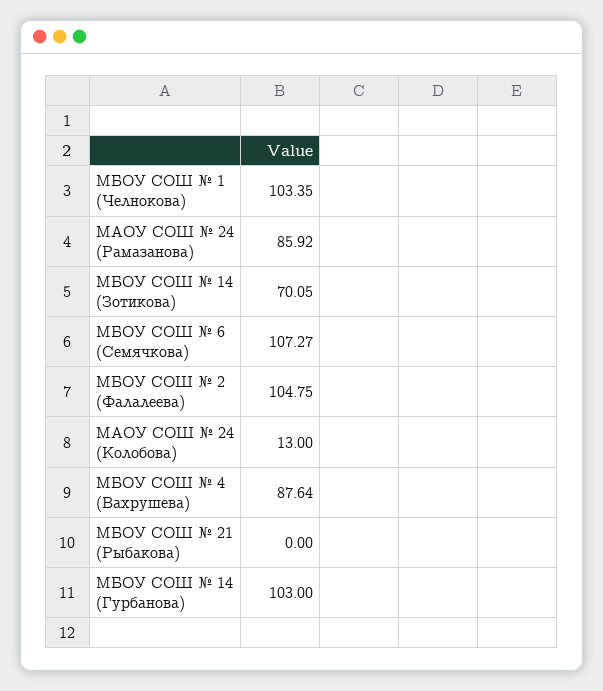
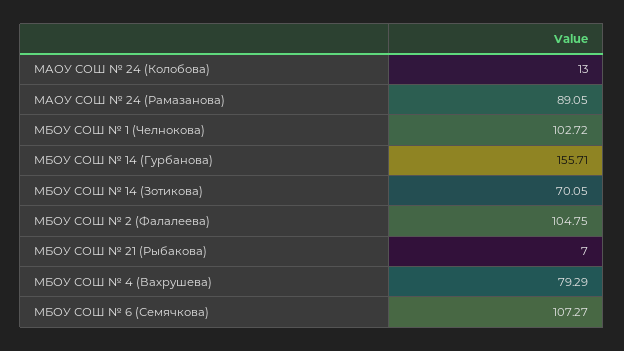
МБОУ СОШ № 1 (Челнокова): 103.35 -> 102.72
МАОУ СОШ № 24 (Рамазанова): 85.92 -> 89.05
МБОУ СОШ № 4 (Вахрушева): 87.64 -> 79.29
МБОУ СОШ № 21 (Рыбакова): 0 -> 7
МБОУ СОШ № 14 (Гурбанова): 103 -> 155.71

